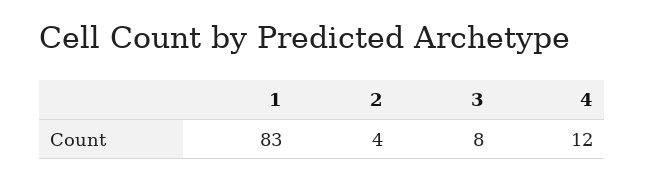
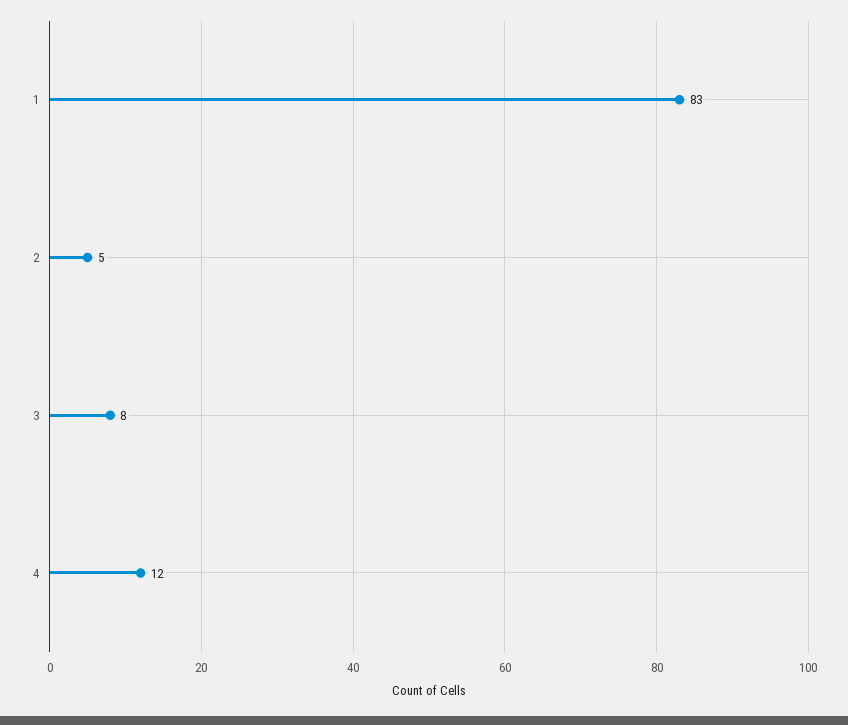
2: 4 -> 5

